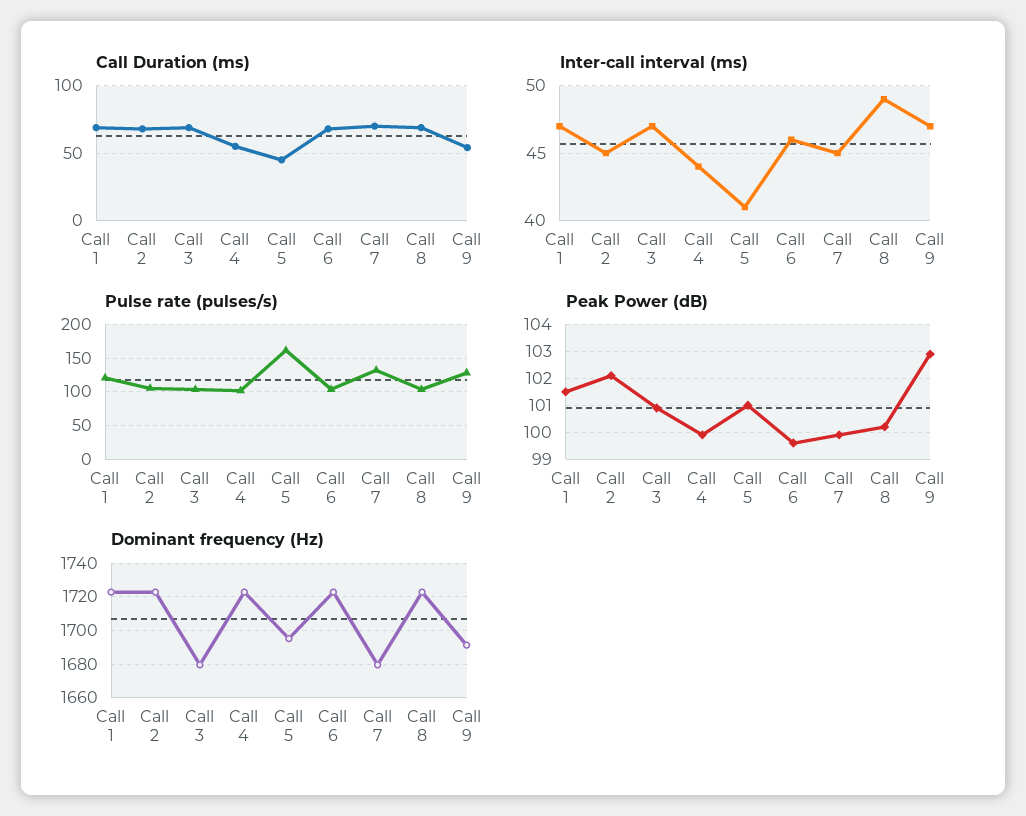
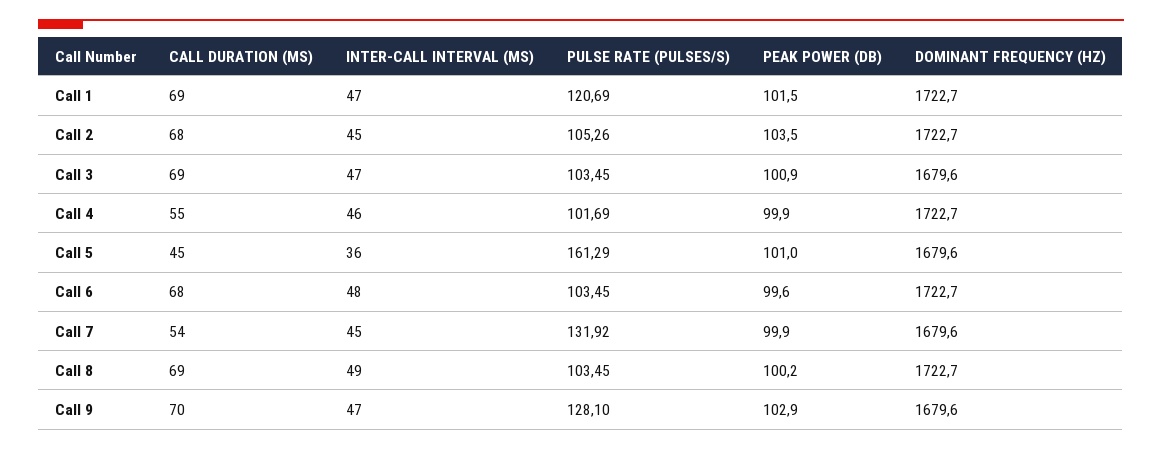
Call Duration (ms), Call 7: 70 -> 54
Call Duration (ms), Call 9: 55 -> 70
Inter-call interval (ms), Call 4: 44 -> 46
Inter-call interval (ms), Call 5: 41 -> 36
Inter-call interval (ms), Call 6: 46 -> 48
Peak Power (dB), Call 2: 102 -> 103.5
Dominant frequency (Hz), Call 5: 1695 -> 1679.6
Dominant frequency (Hz), Call 9: 1690 -> 1679.6

